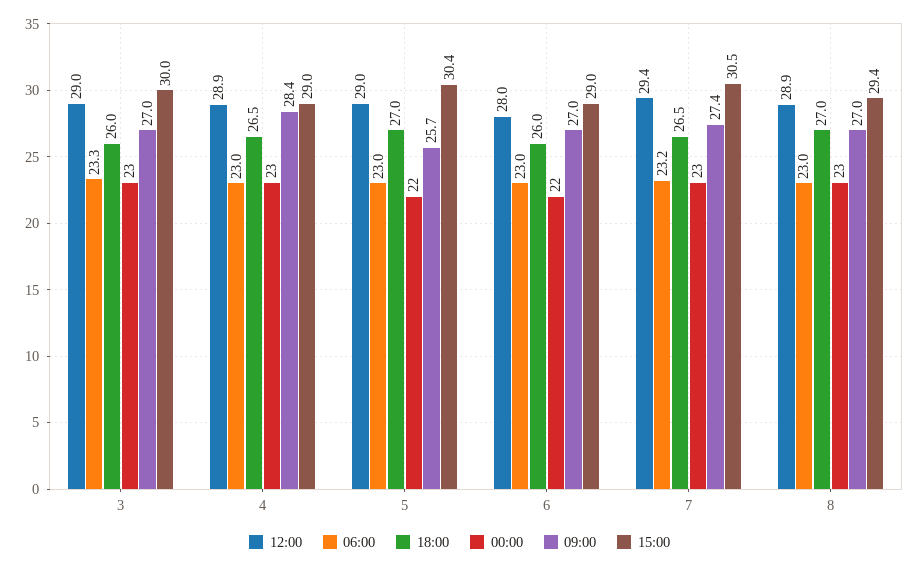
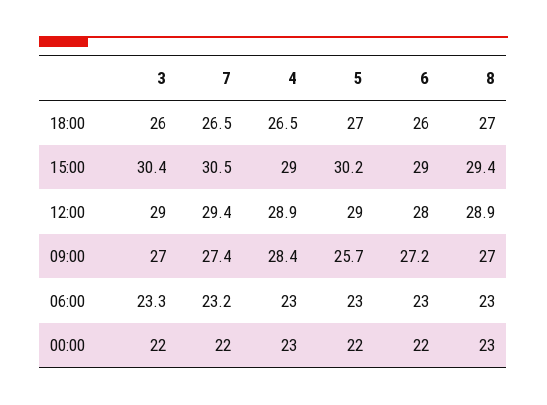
00:00, 3: 23 -> 22
15:00, 3: 30 -> 30.4
15:00, 5: 30.4 -> 30.2
09:00, 6: 27 -> 27.2
00:00, 7: 23 -> 22

